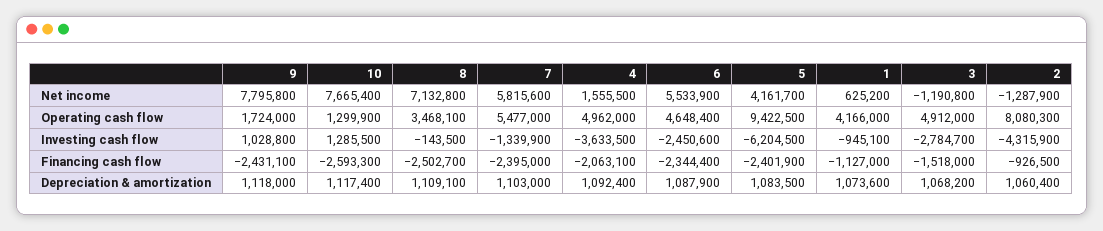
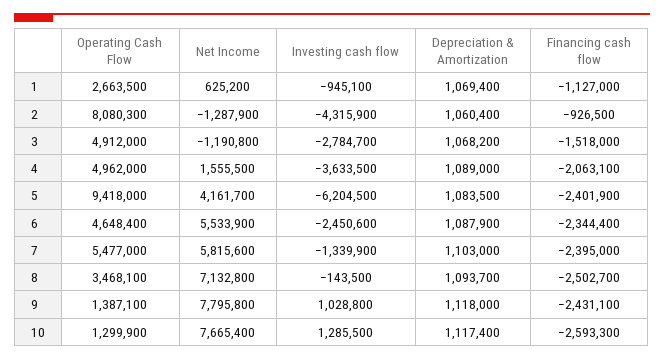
9, Operating cash flow: 1724000 -> 1387100
5, Operating cash flow: 9422500 -> 9418000
1, Operating cash flow: 4166000 -> 2663500
8, Depreciation & amortization: 1109100 -> 1093700
4, Depreciation & amortization: 1092400 -> 1089000
1, Depreciation & amortization: 1073600 -> 1069400

